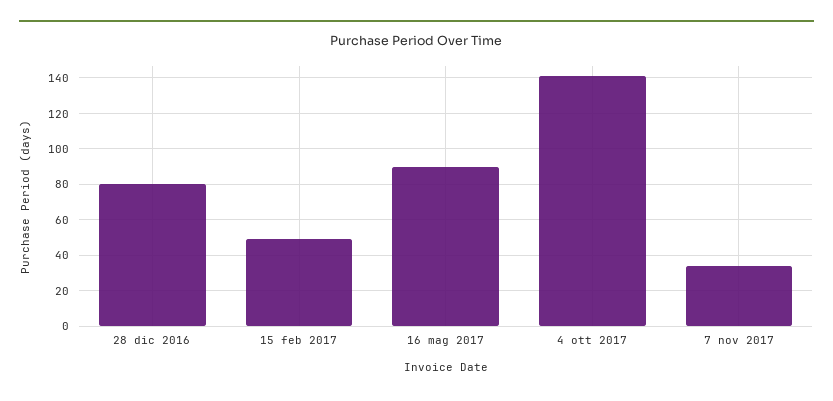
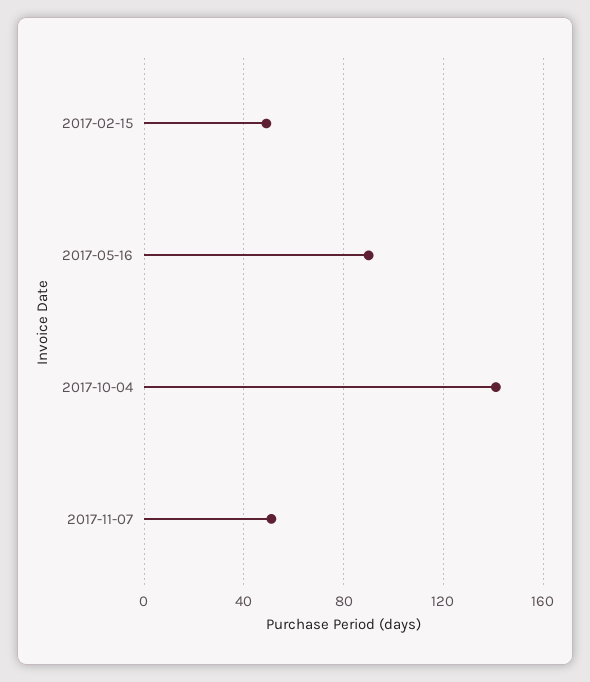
28 dic 2016: 80 -> none
7 nov 2017: 35 -> 50

